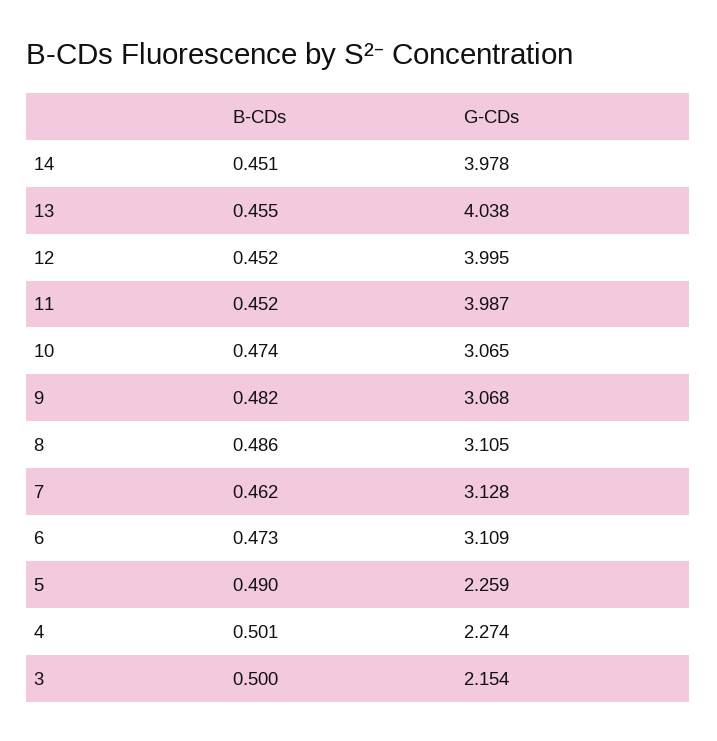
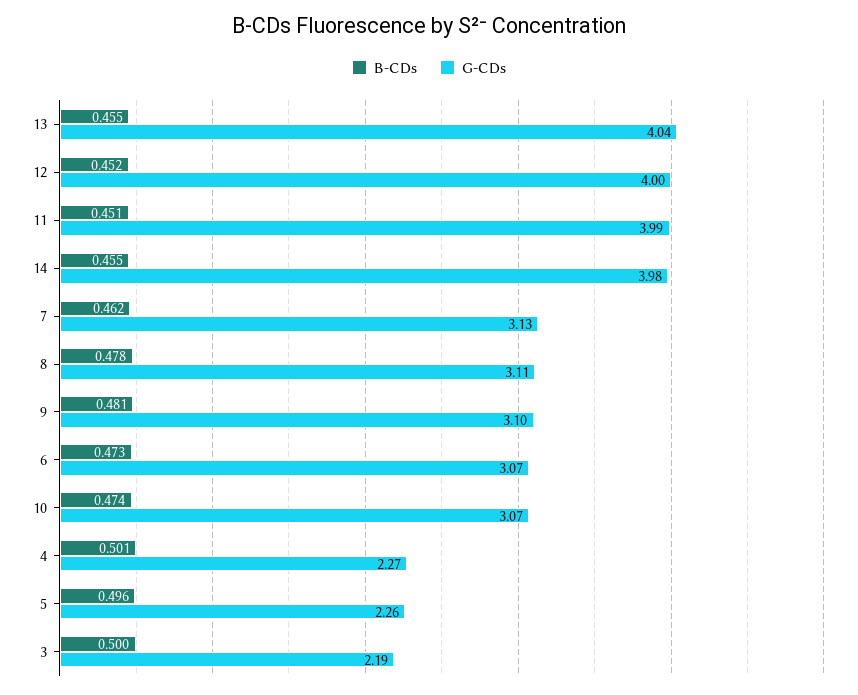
B-CDs, 14: 0.451 -> 0.455
B-CDs, 11: 0.452 -> 0.451
B-CDs, 9: 0.482 -> 0.481
G-CDs, 9: 3.068 -> 3.1
B-CDs, 8: 0.486 -> 0.478
G-CDs, 6: 3.109 -> 3.07
B-CDs, 5: 0.49 -> 0.496
G-CDs, 3: 2.154 -> 2.19

